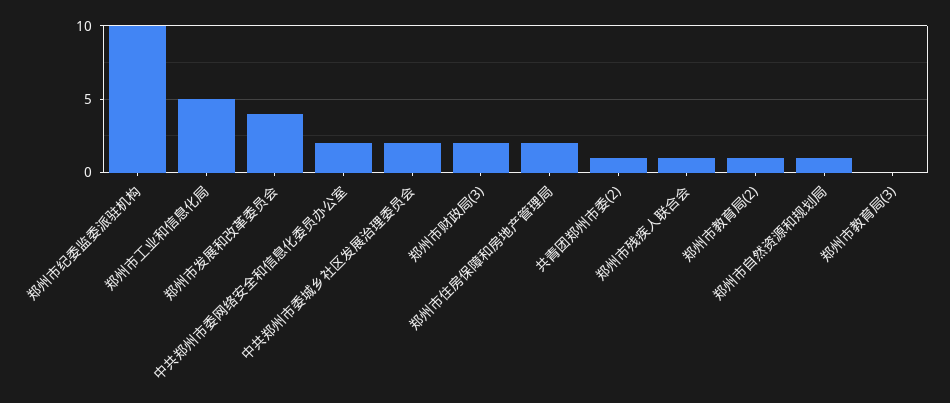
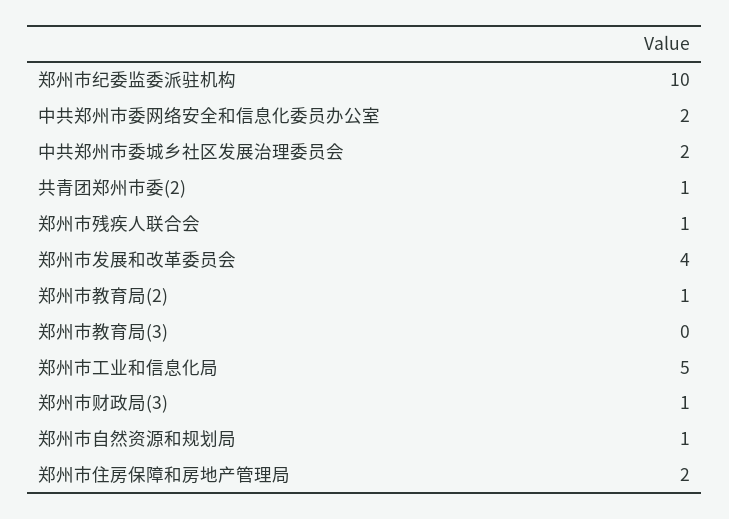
郑州市财政局(3): 2 -> 1

